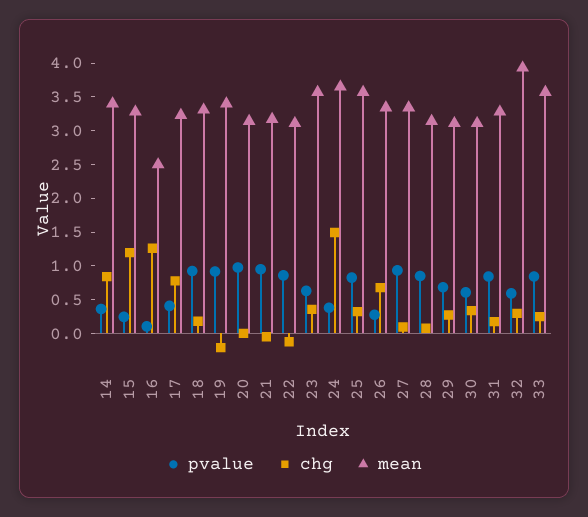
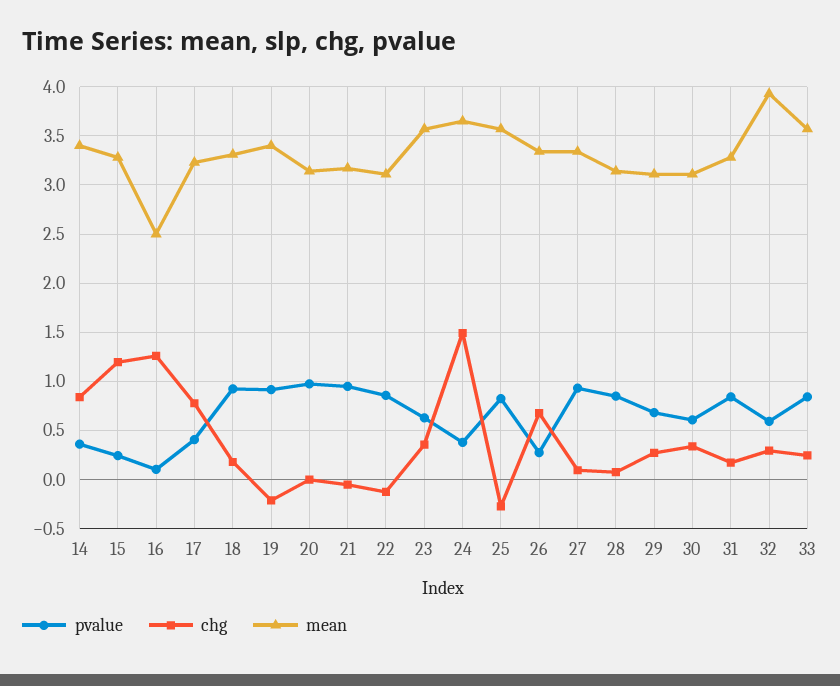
chg, 25: 0.25 -> -0.3

